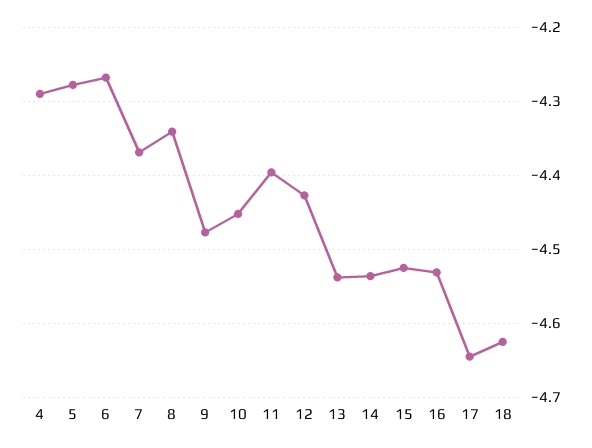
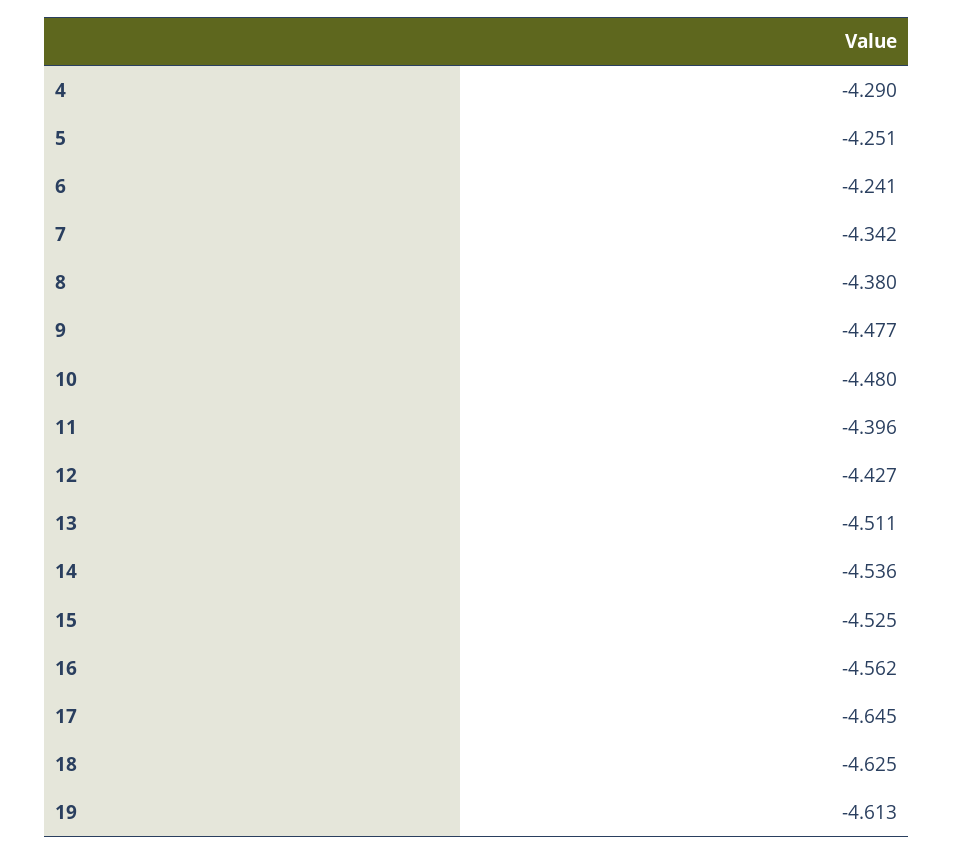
5: -4.28 -> -4.251
6: -4.27 -> -4.241
7: -4.37 -> -4.342
8: -4.34 -> -4.38
10: -4.45 -> -4.48
13: -4.54 -> -4.511
16: -4.53 -> -4.562
19: none -> -4.613

